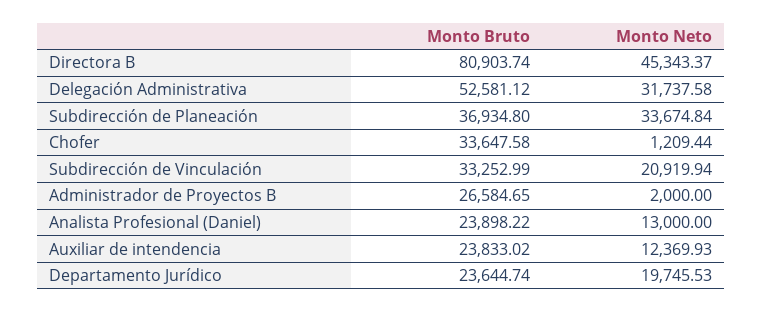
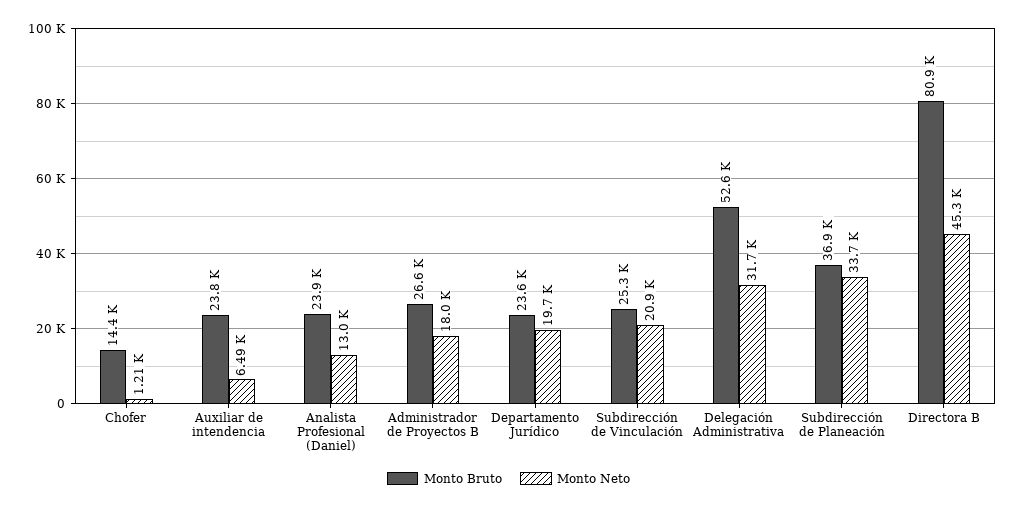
Monto Bruto, Chofer: 33647.58 -> 14400
Monto Bruto, Subdirección de Vinculación: 33252.99 -> 25300
Monto Neto, Administrador de Proyectos B: 2000 -> 18000
Monto Neto, Auxiliar de intendencia: 12369.93 -> 6490

